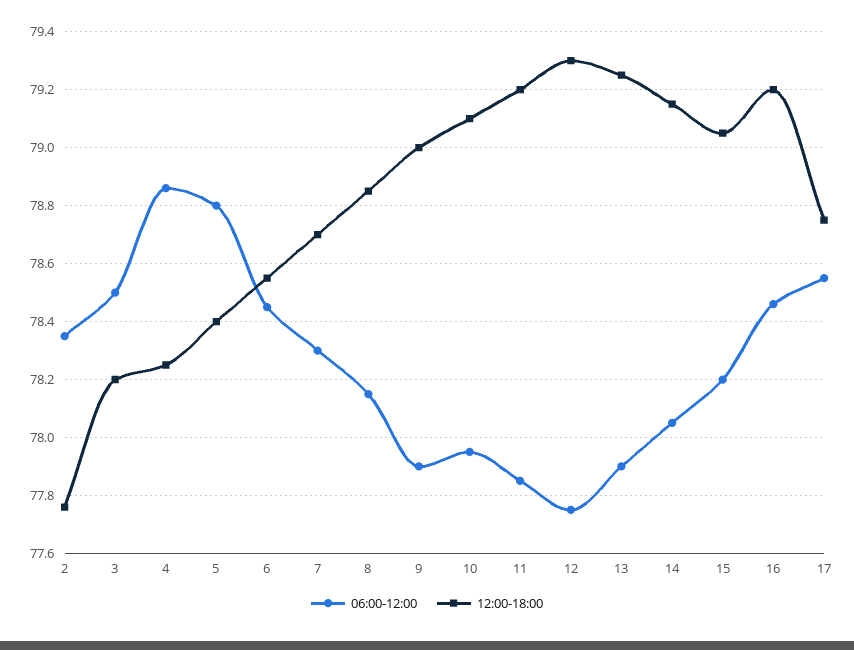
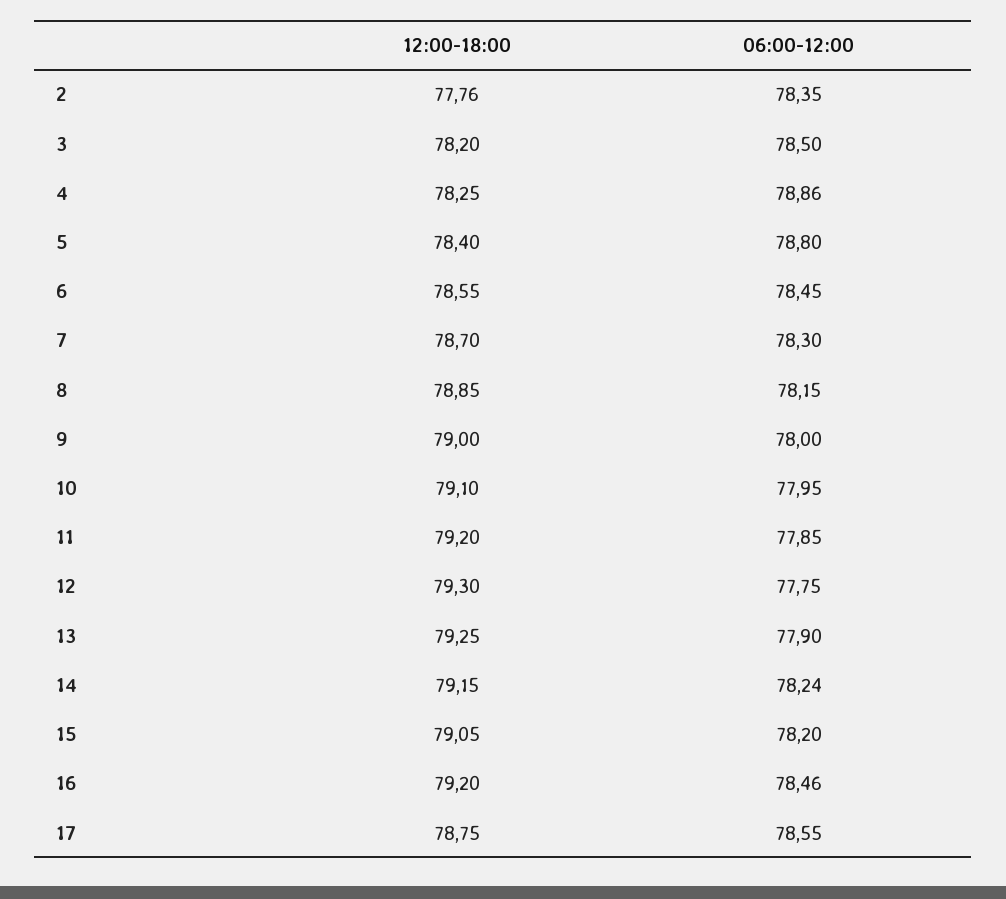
06:00-12:00, 9: 77.9 -> 78
06:00-12:00, 14: 78.05 -> 78.24

